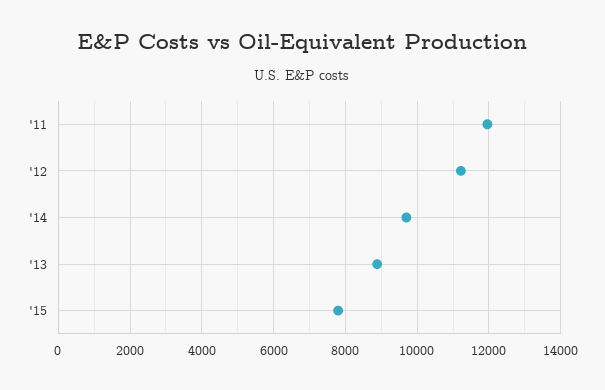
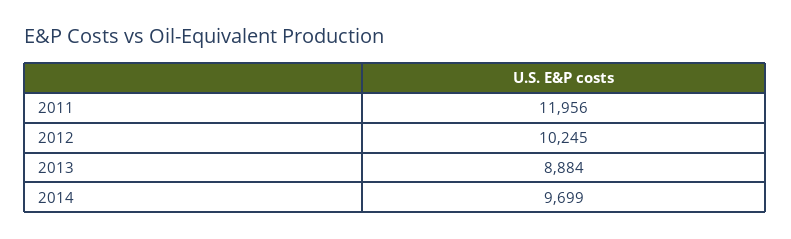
'12: 11200 -> 10245
'15: 7800 -> none

